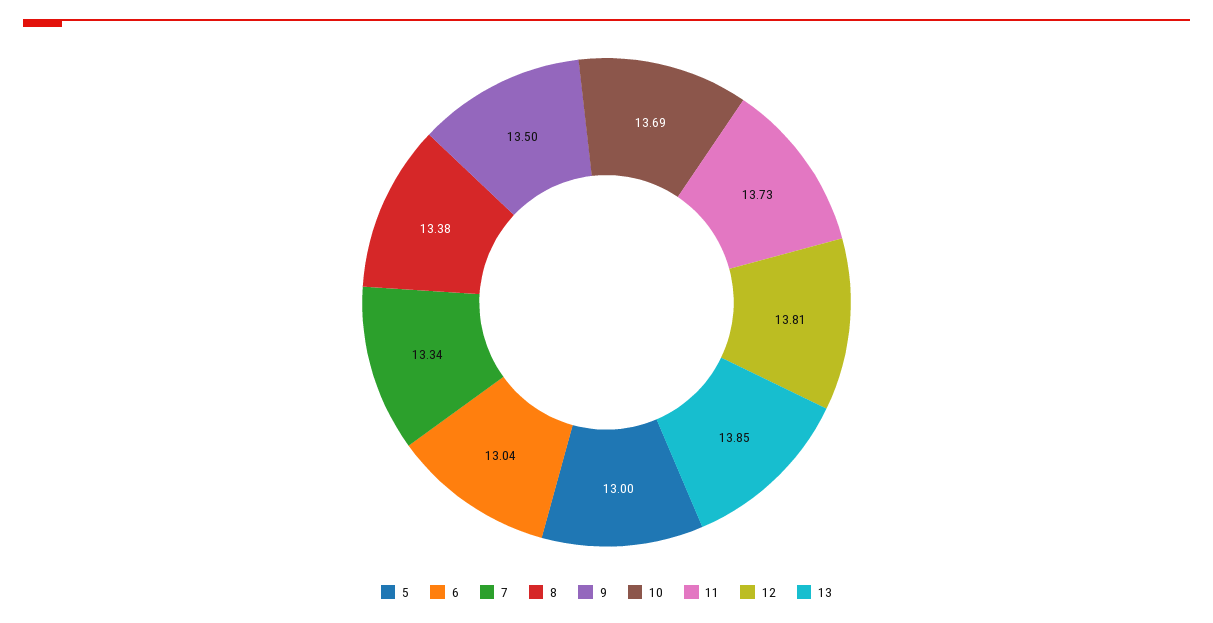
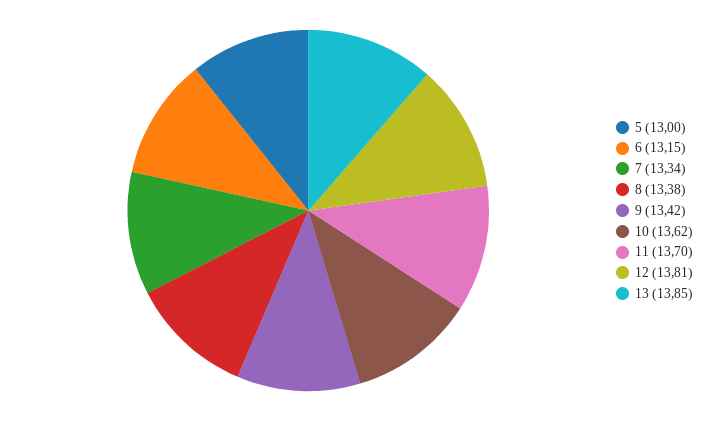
6: 13.04 -> 13.15
9: 13.5 -> 13.42
10: 13.69 -> 13.62
11: 13.73 -> 13.7

